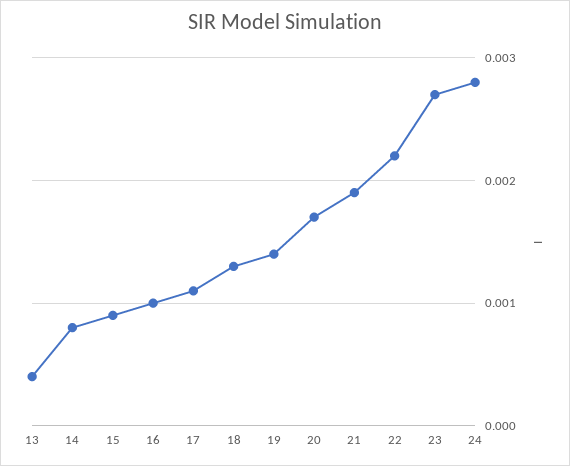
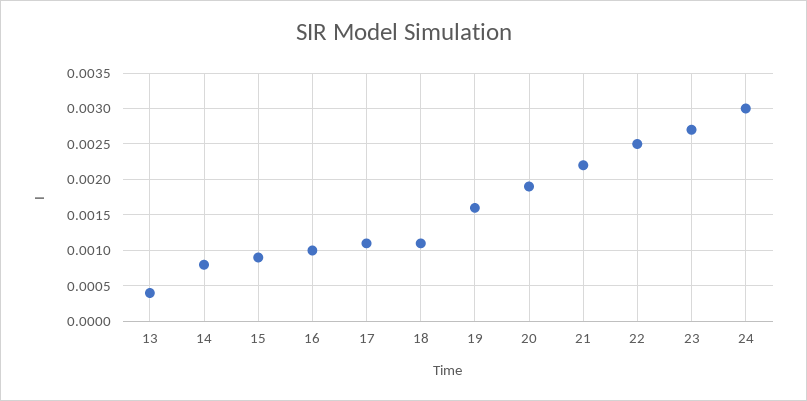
18: 0.0013 -> 0.0011
19: 0.0014 -> 0.0016
20: 0.0017 -> 0.0019
21: 0.0019 -> 0.0022
22: 0.0022 -> 0.0025
24: 0.0028 -> 0.003

